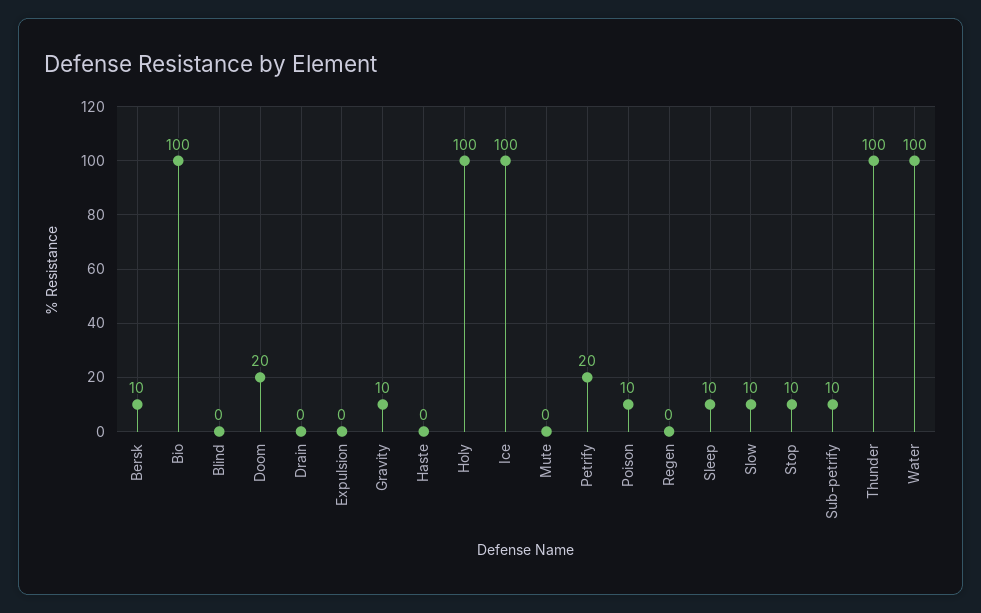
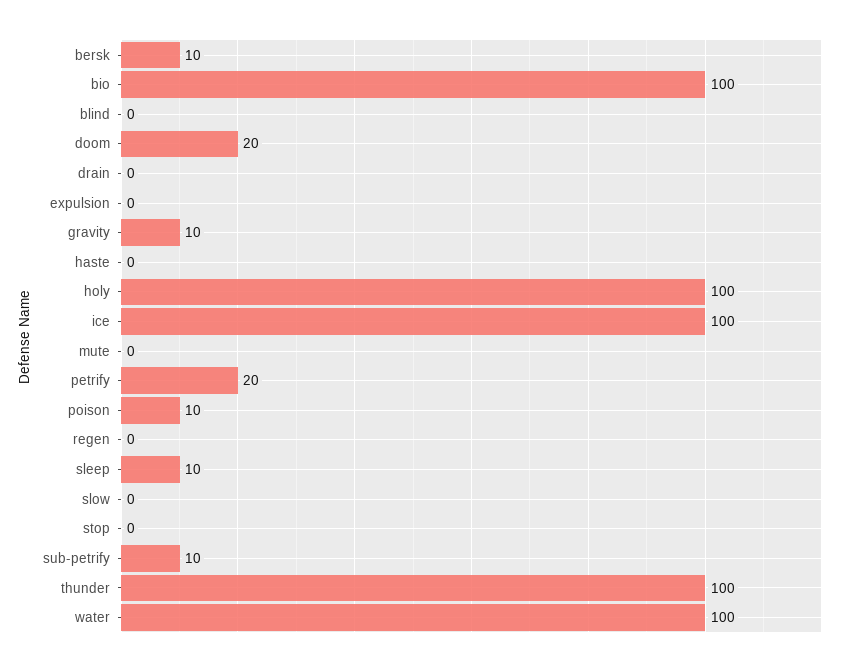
Slow: 10 -> 0
Stop: 10 -> 0

